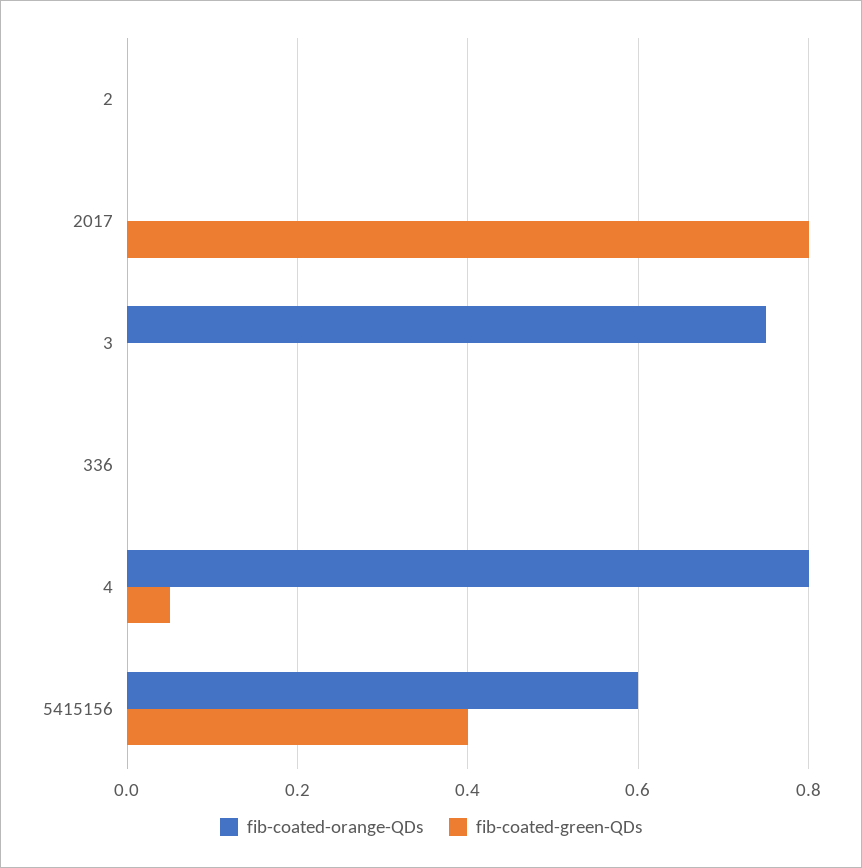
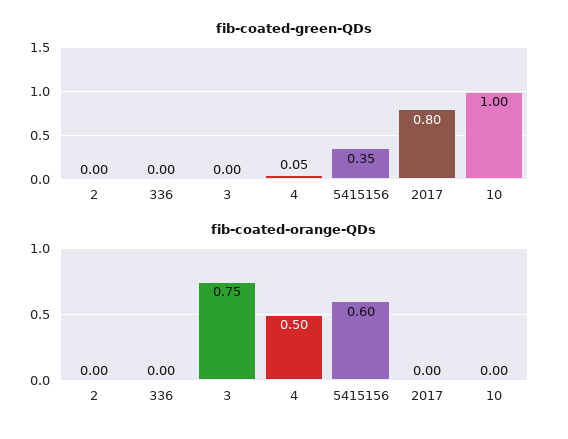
fib-coated-orange-QDs, 4: 0.8 -> 0.5
fib-coated-green-QDs, 5415156: 0.4 -> 0.35
fib-coated-green-QDs, 10: none -> 1
fib-coated-orange-QDs, 10: none -> 0

